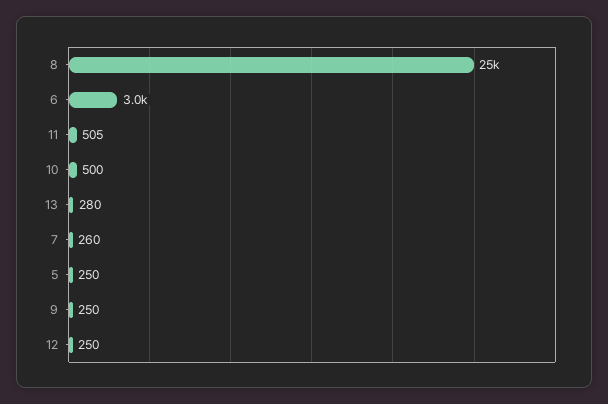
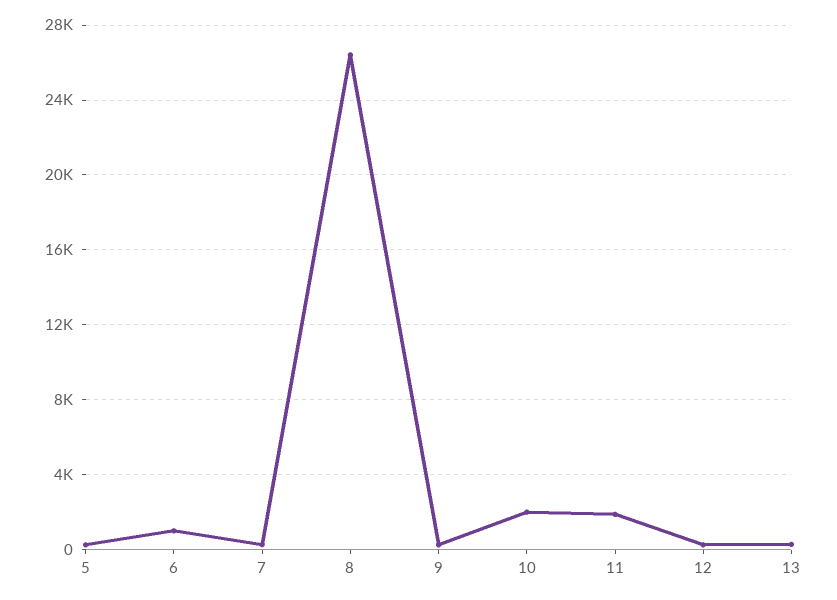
8: 25000 -> 26500
6: 3000 -> 1000
11: 505 -> 2000
10: 500 -> 2000

